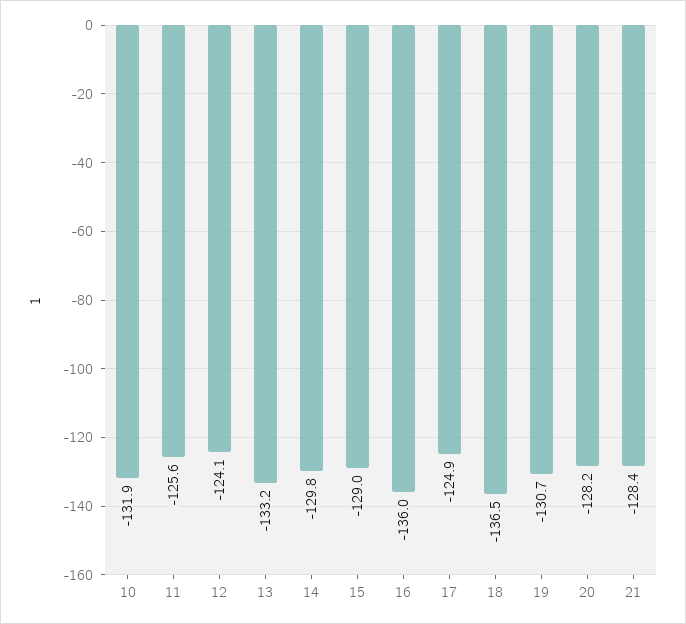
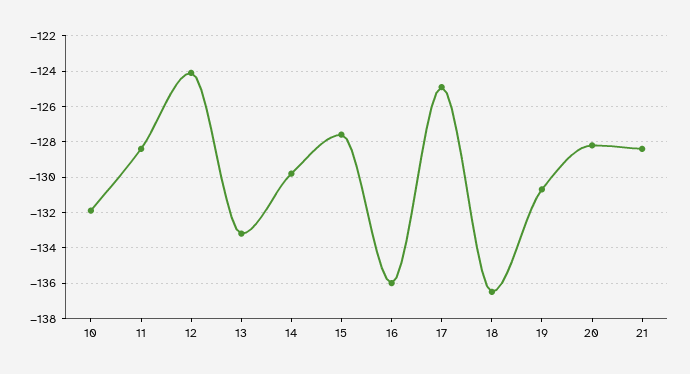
11: -125.6 -> -128.5
15: -129 -> -127.5

